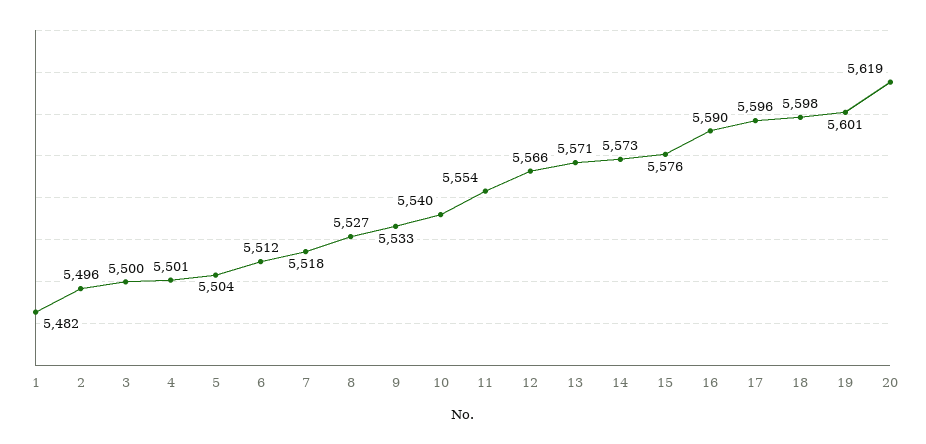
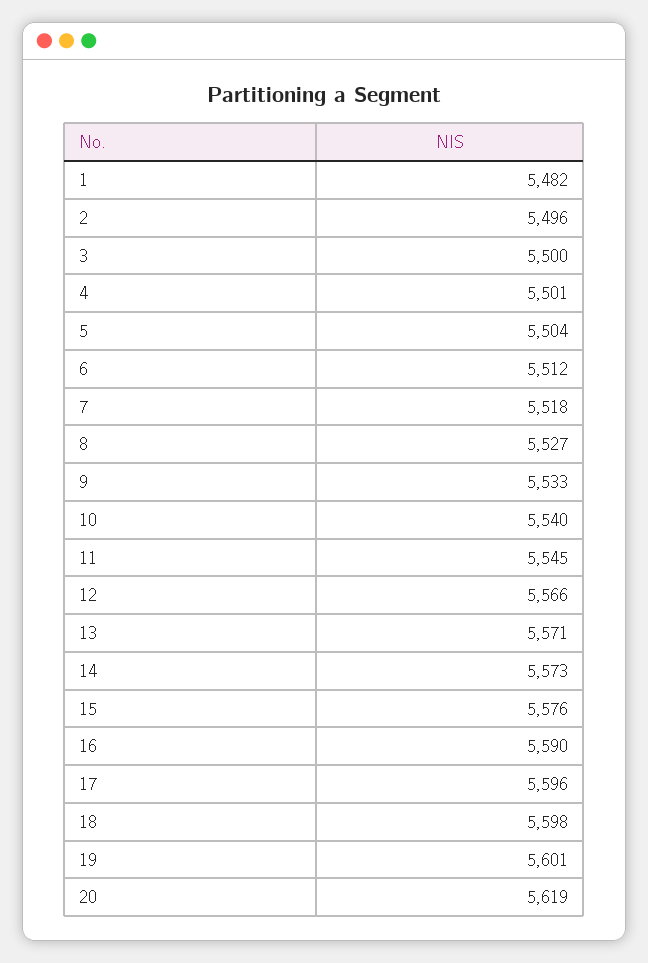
11: 5554 -> 5545

